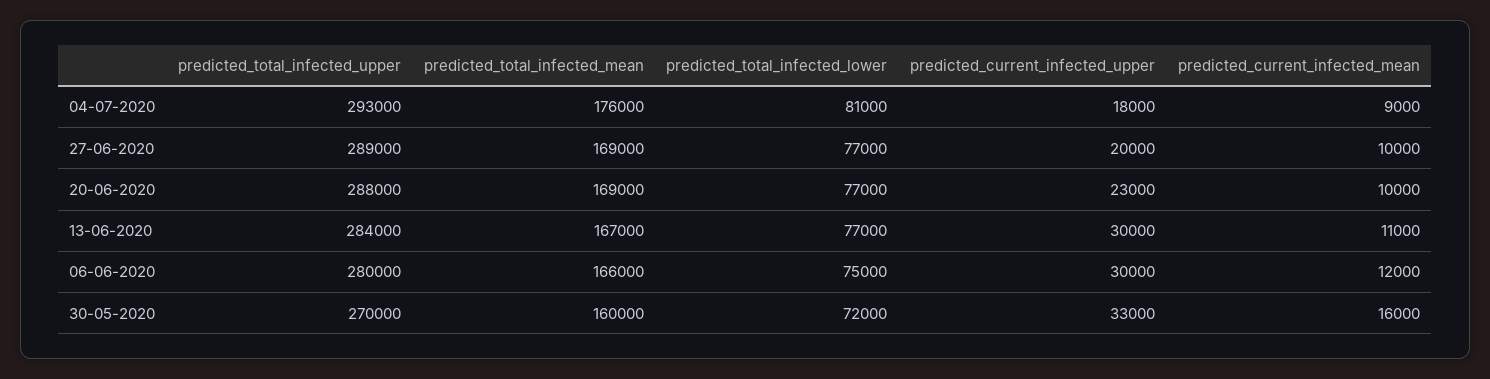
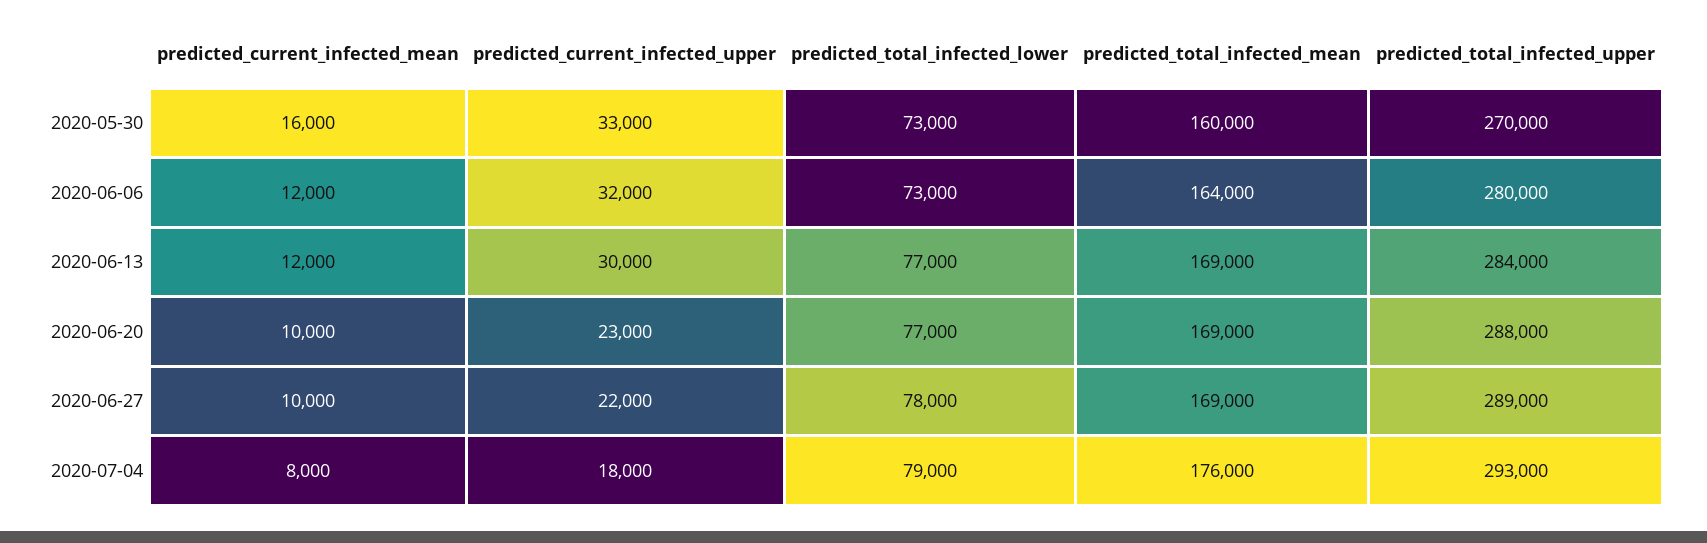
predicted_total_infected_lower, 04-07-2020: 81000 -> 79000
predicted_current_infected_mean, 04-07-2020: 9000 -> 8000
predicted_total_infected_lower, 27-06-2020: 77000 -> 78000
predicted_current_infected_upper, 27-06-2020: 20000 -> 22000
predicted_total_infected_mean, 13-06-2020: 167000 -> 169000
predicted_current_infected_mean, 13-06-2020: 11000 -> 12000
predicted_total_infected_mean, 06-06-2020: 166000 -> 164000
predicted_total_infected_lower, 06-06-2020: 75000 -> 73000
predicted_current_infected_upper, 06-06-2020: 30000 -> 32000
predicted_total_infected_lower, 30-05-2020: 72000 -> 73000

